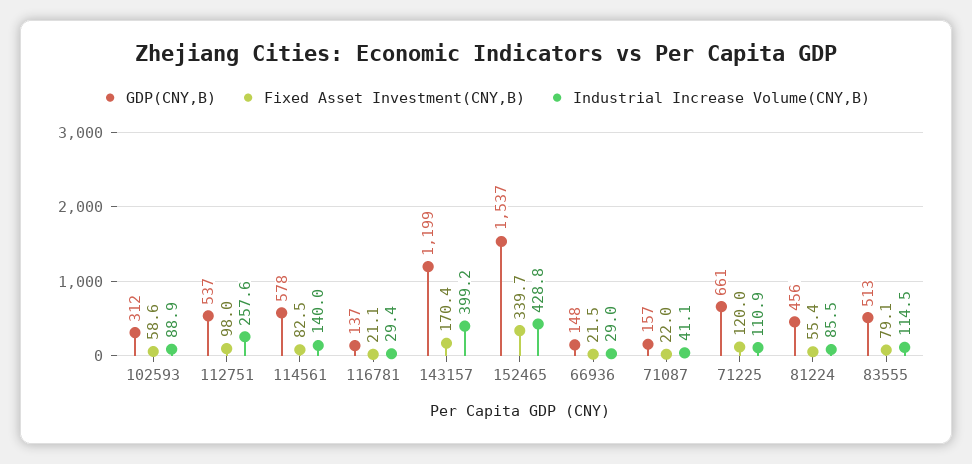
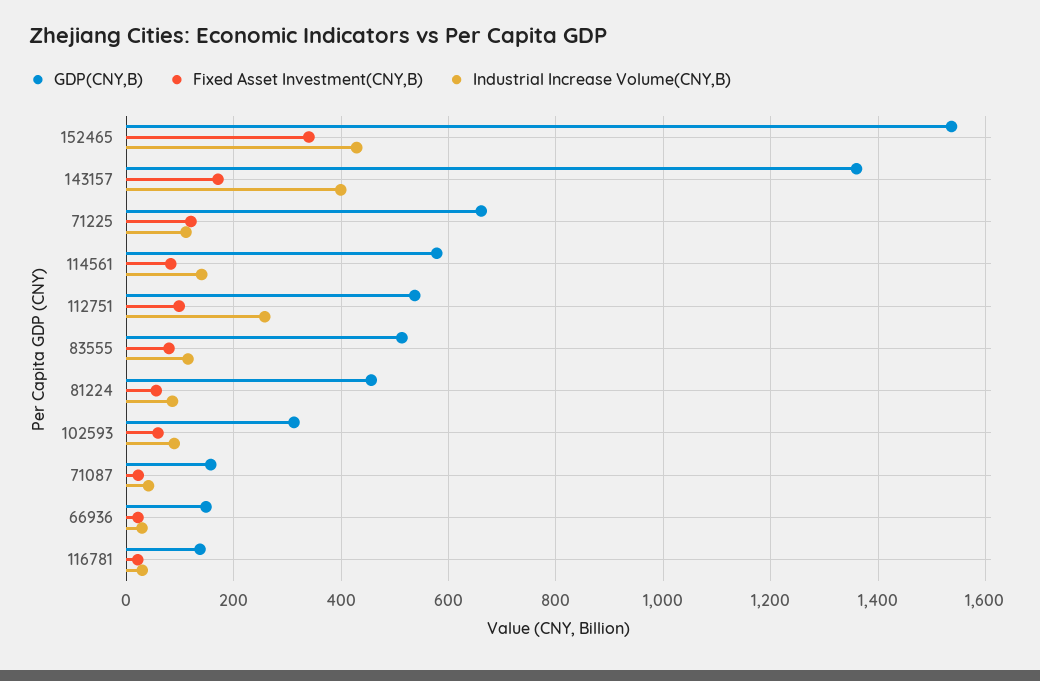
GDP(CNY,B), 143157: 1199 -> 1360

